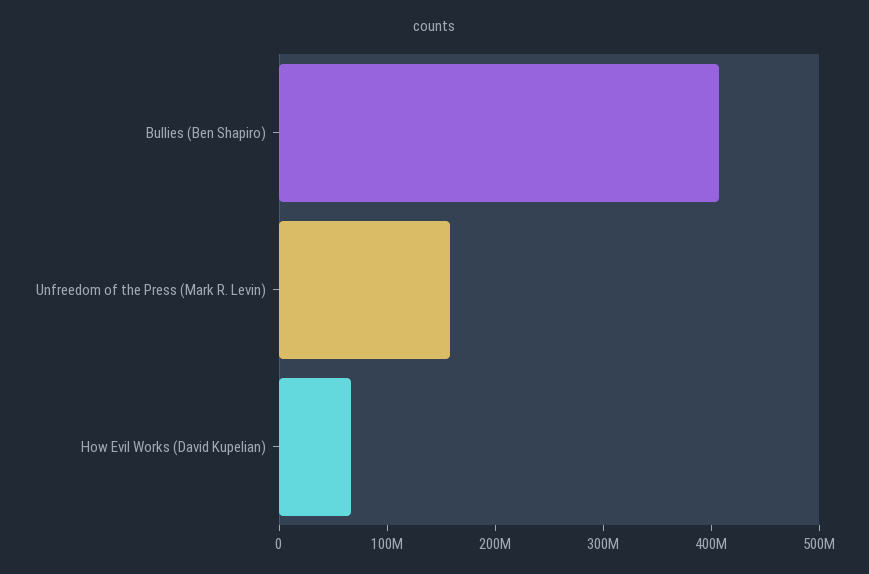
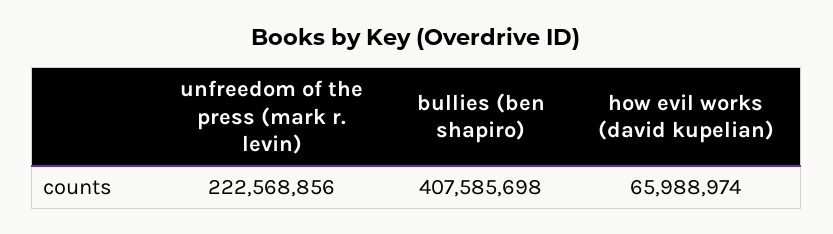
Unfreedom of the Press (Mark R. Levin): 160000000 -> 222568856

